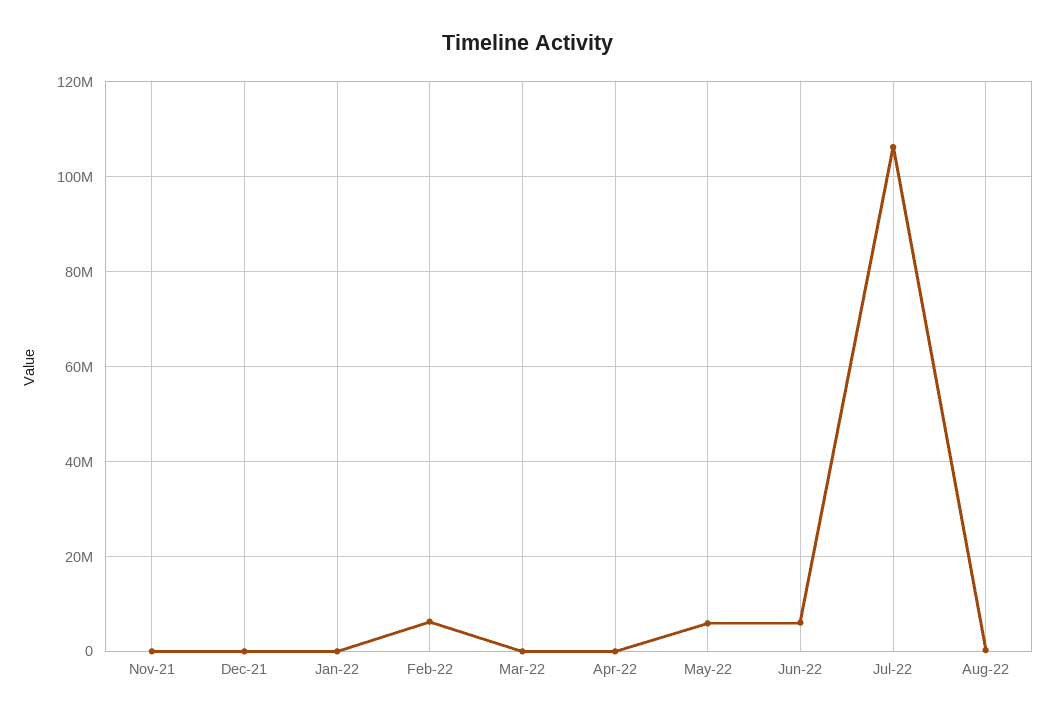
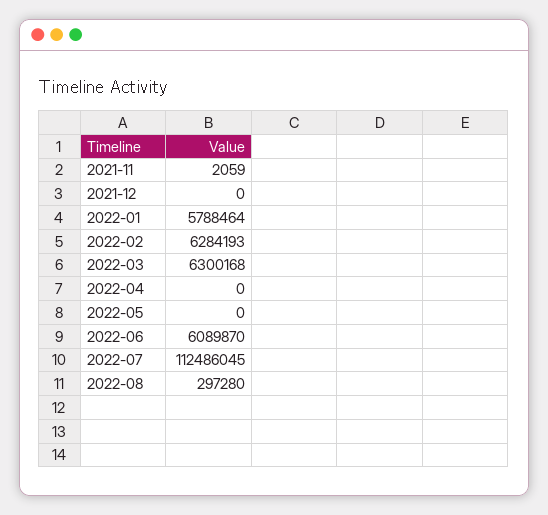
Jan-22: 0 -> 5788464
Mar-22: 0 -> 6300168
May-22: 6000000 -> 0
Jul-22: 106000000 -> 112486045

